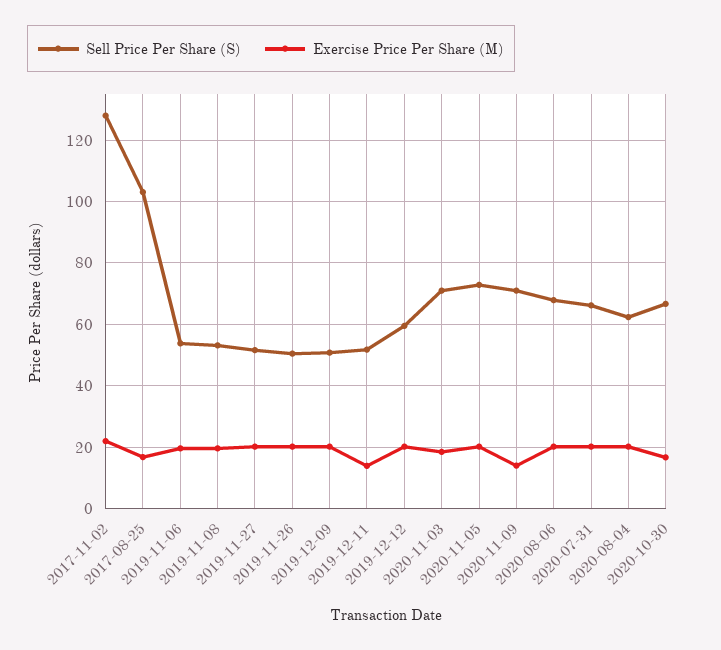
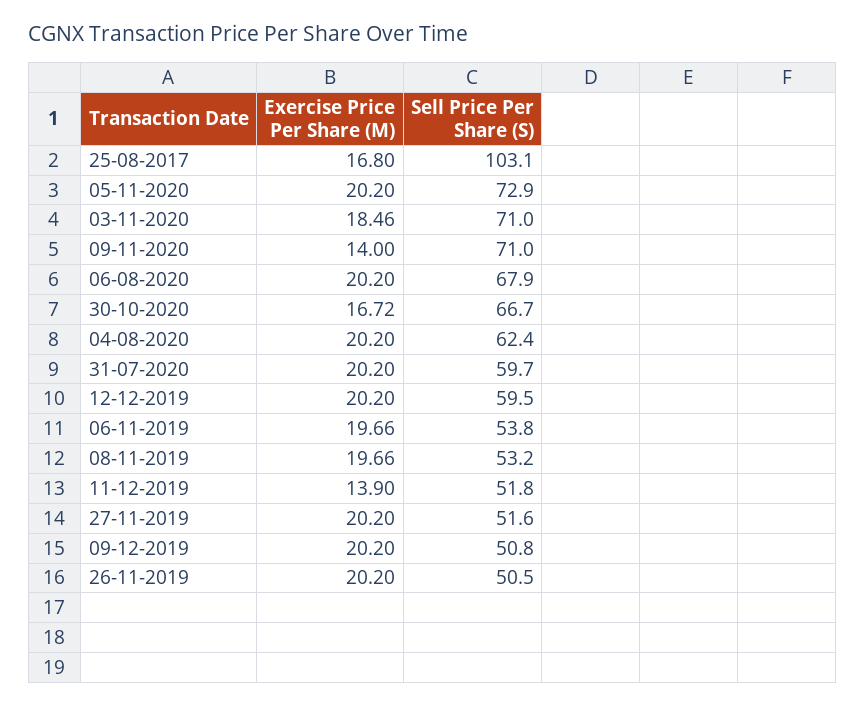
Sell Price Per Share (S), 2017-11-02: 128 -> none
Exercise Price Per Share (M), 2017-11-02: 22 -> none
Sell Price Per Share (S), 2020-07-31: 66 -> 59.7

